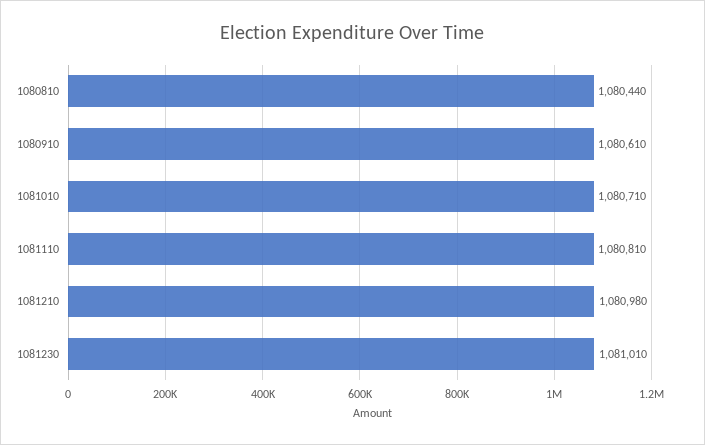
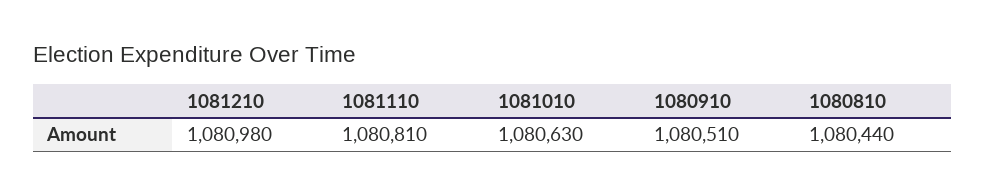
1080910: 1080610 -> 1080510
1081010: 1080710 -> 1080630
1081230: 1081010 -> none

